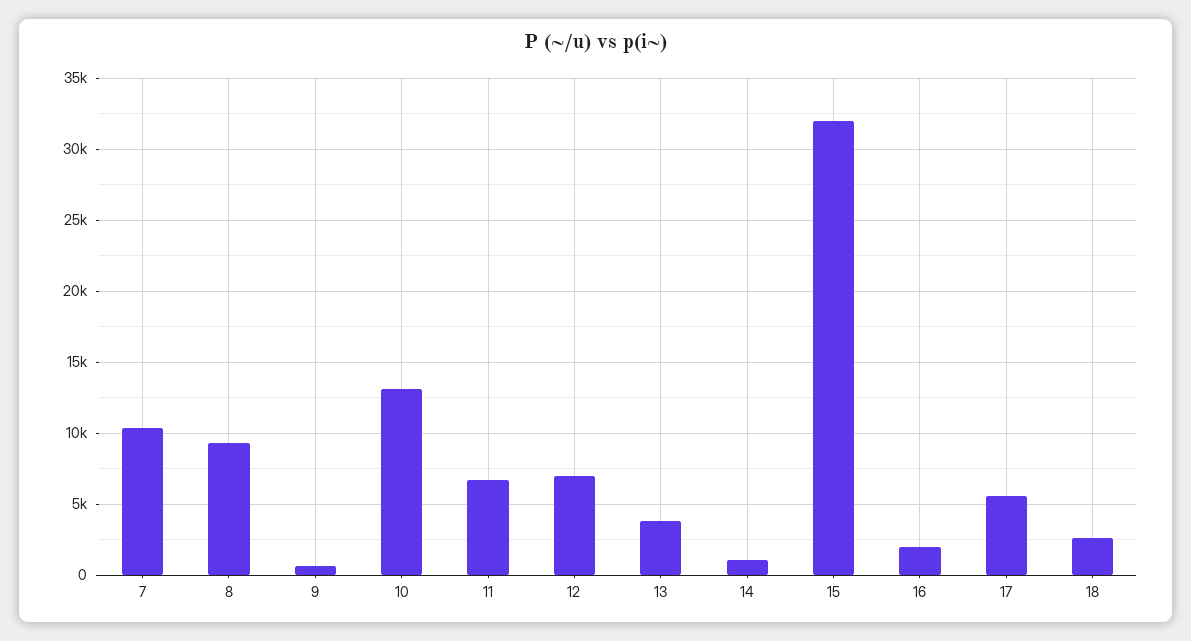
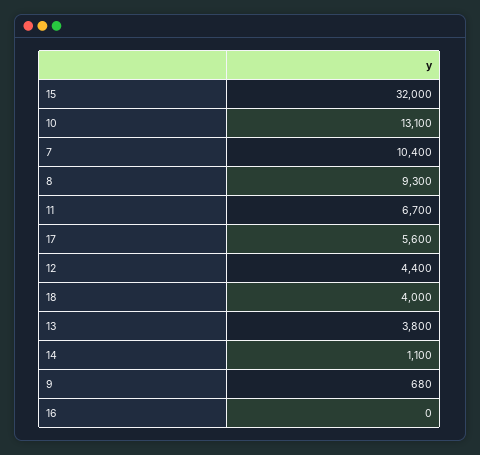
12: 7000 -> 4400
16: 2000 -> 0
18: 2500 -> 4000

